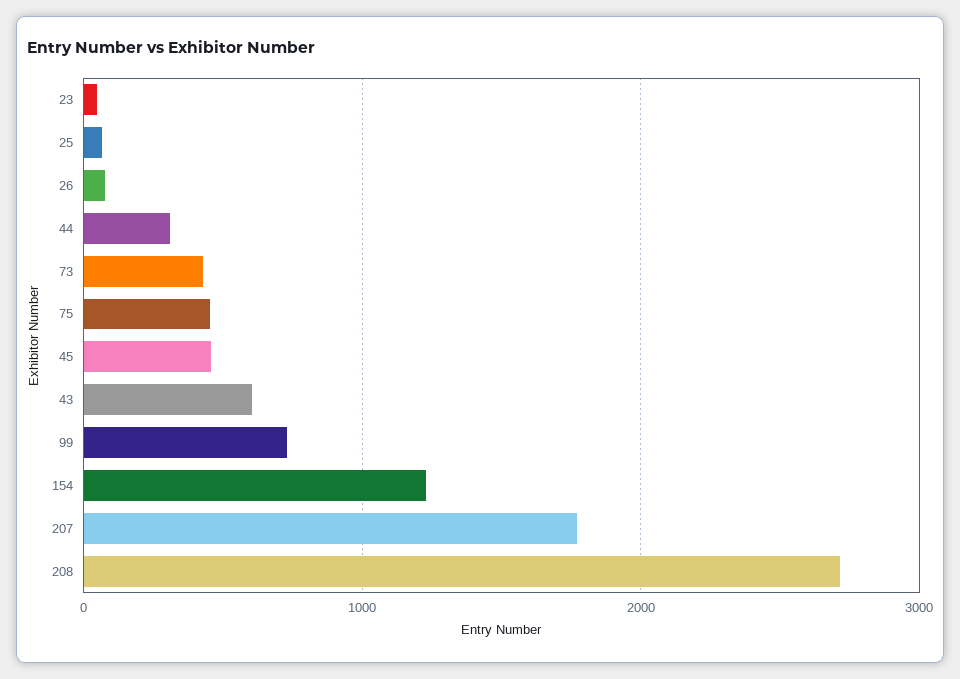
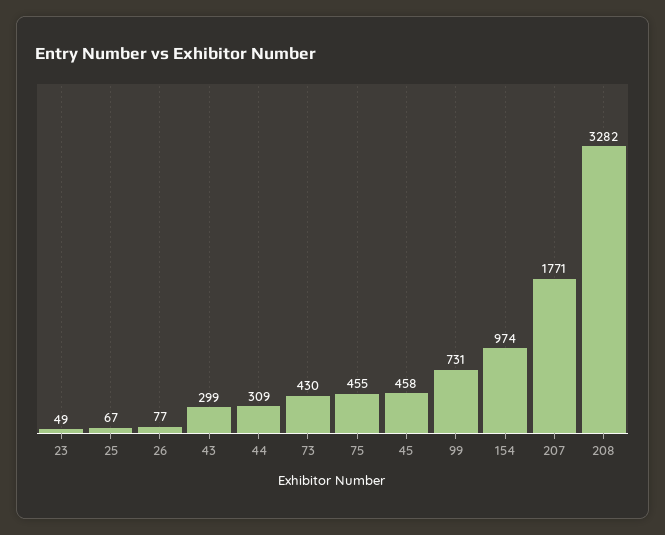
43: 600 -> 299
154: 1200 -> 974
208: 2700 -> 3282

